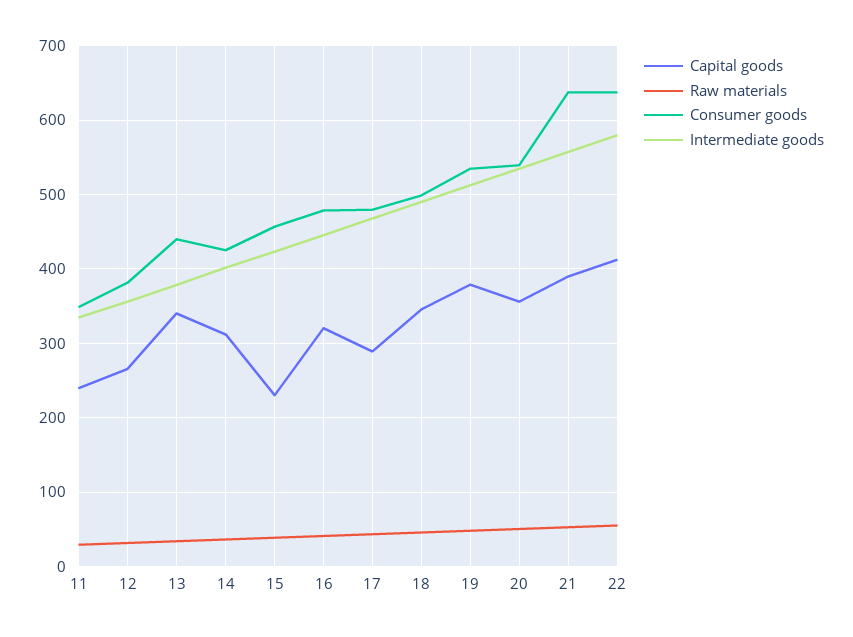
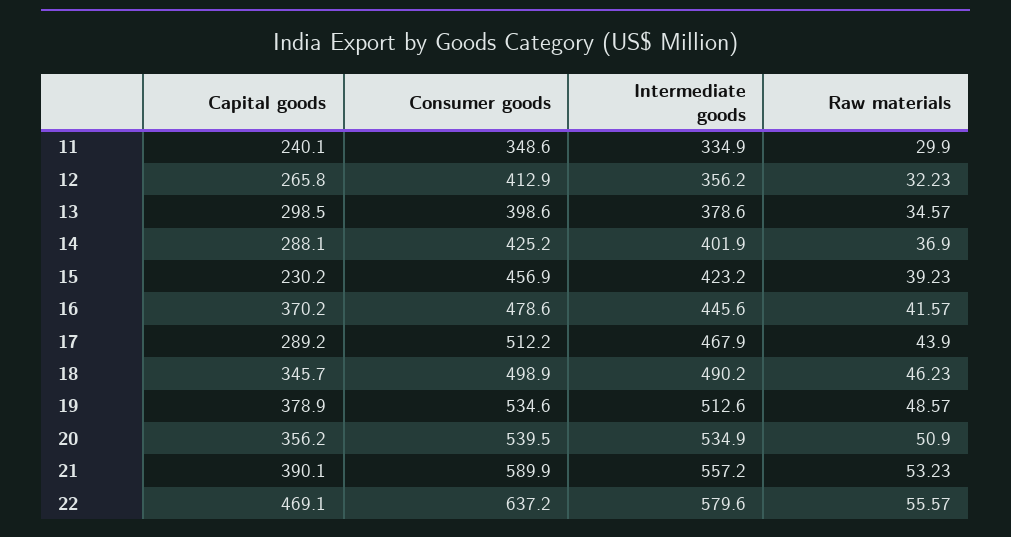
Consumer goods, 12: 380 -> 412.9
Capital goods, 13: 340 -> 298.5
Consumer goods, 13: 440 -> 398.6
Capital goods, 14: 310 -> 288.1
Capital goods, 16: 320 -> 370.2
Consumer goods, 17: 480 -> 512.2
Consumer goods, 21: 640 -> 589.9
Capital goods, 22: 410 -> 469.1

